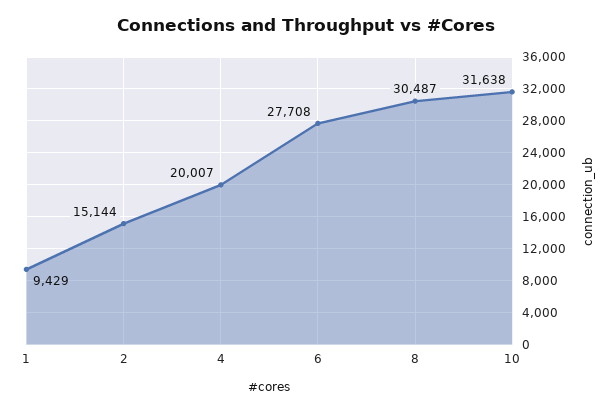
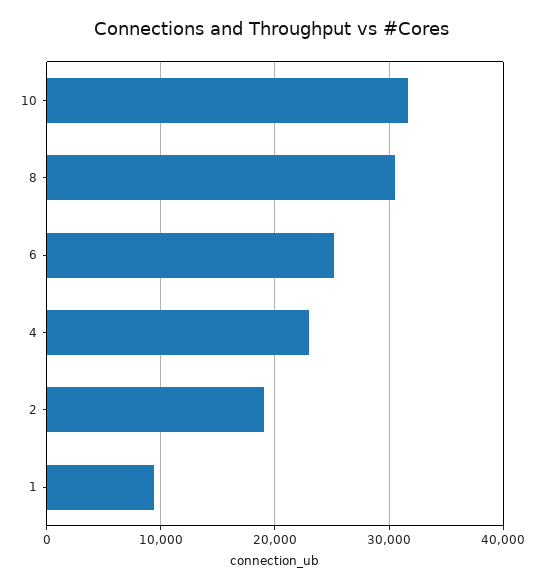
2: 15144 -> 19000
4: 20007 -> 23000
6: 27708 -> 25000

